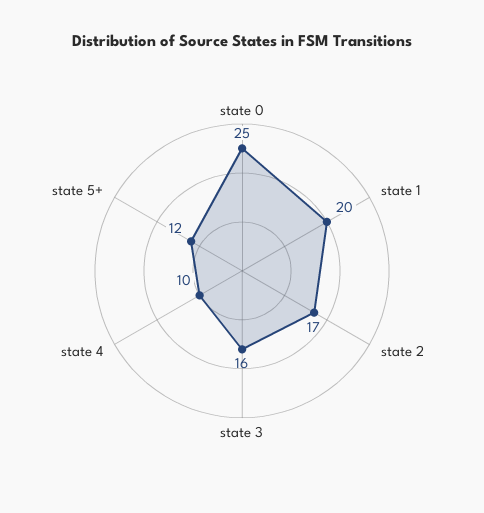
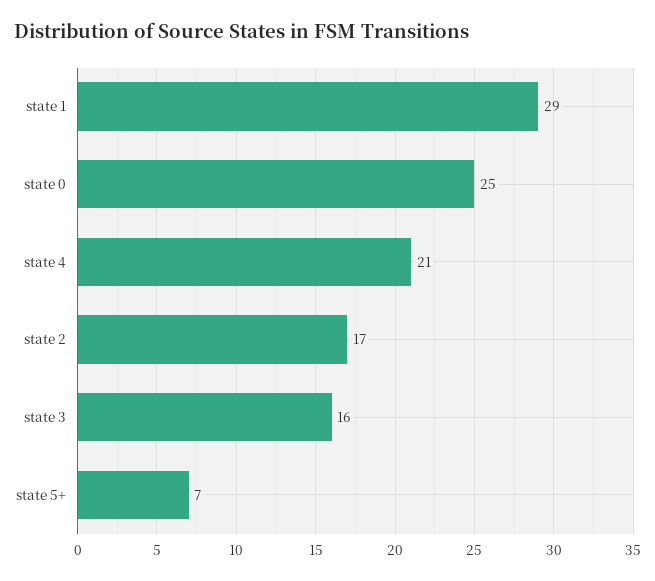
state 1: 20 -> 29
state 4: 10 -> 21
state 5+: 12 -> 7

